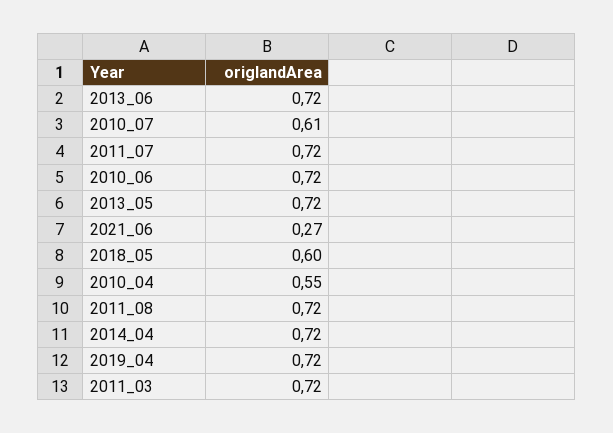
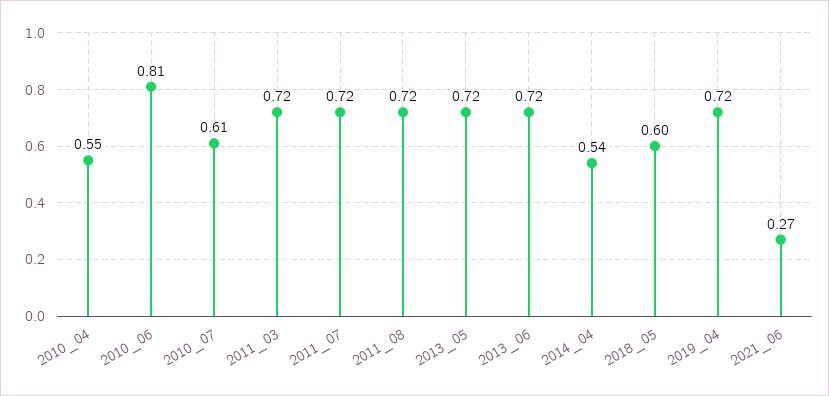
2010_06: 0.72 -> 0.81
2014_04: 0.72 -> 0.54

